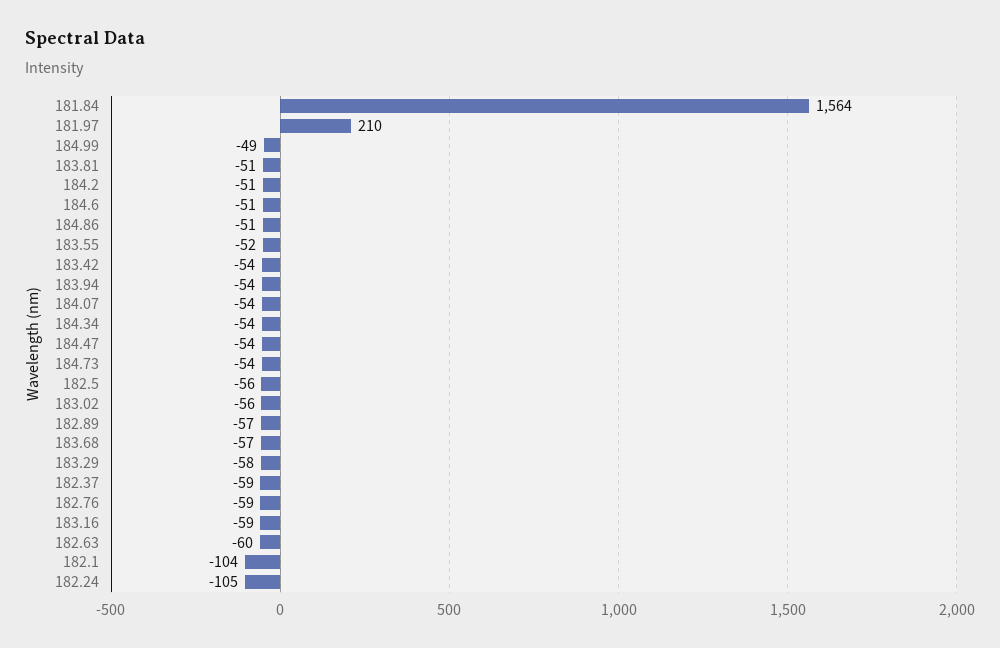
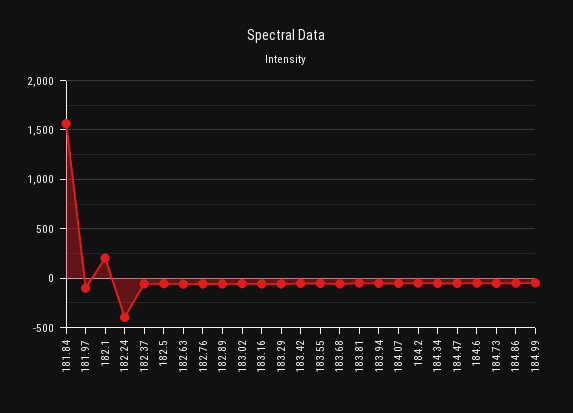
181.97: 210 -> -100
182.1: -104 -> 200
182.24: -105 -> -400

